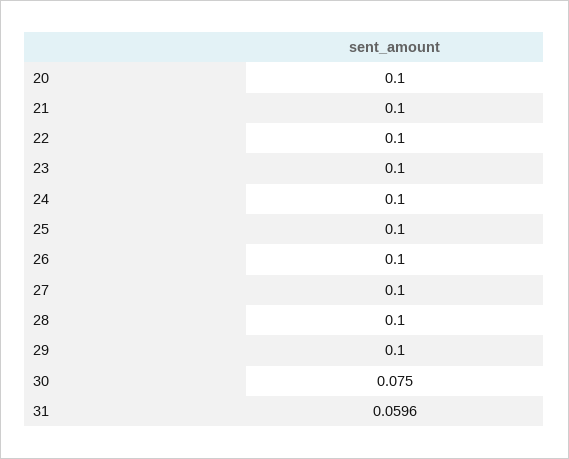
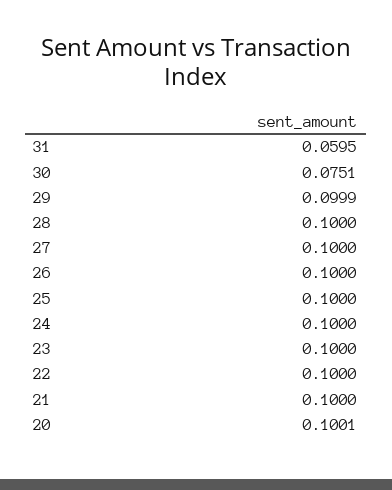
20: 0.1 -> 0.1001
29: 0.1 -> 0.0999
30: 0.075 -> 0.0751
31: 0.0596 -> 0.0595

